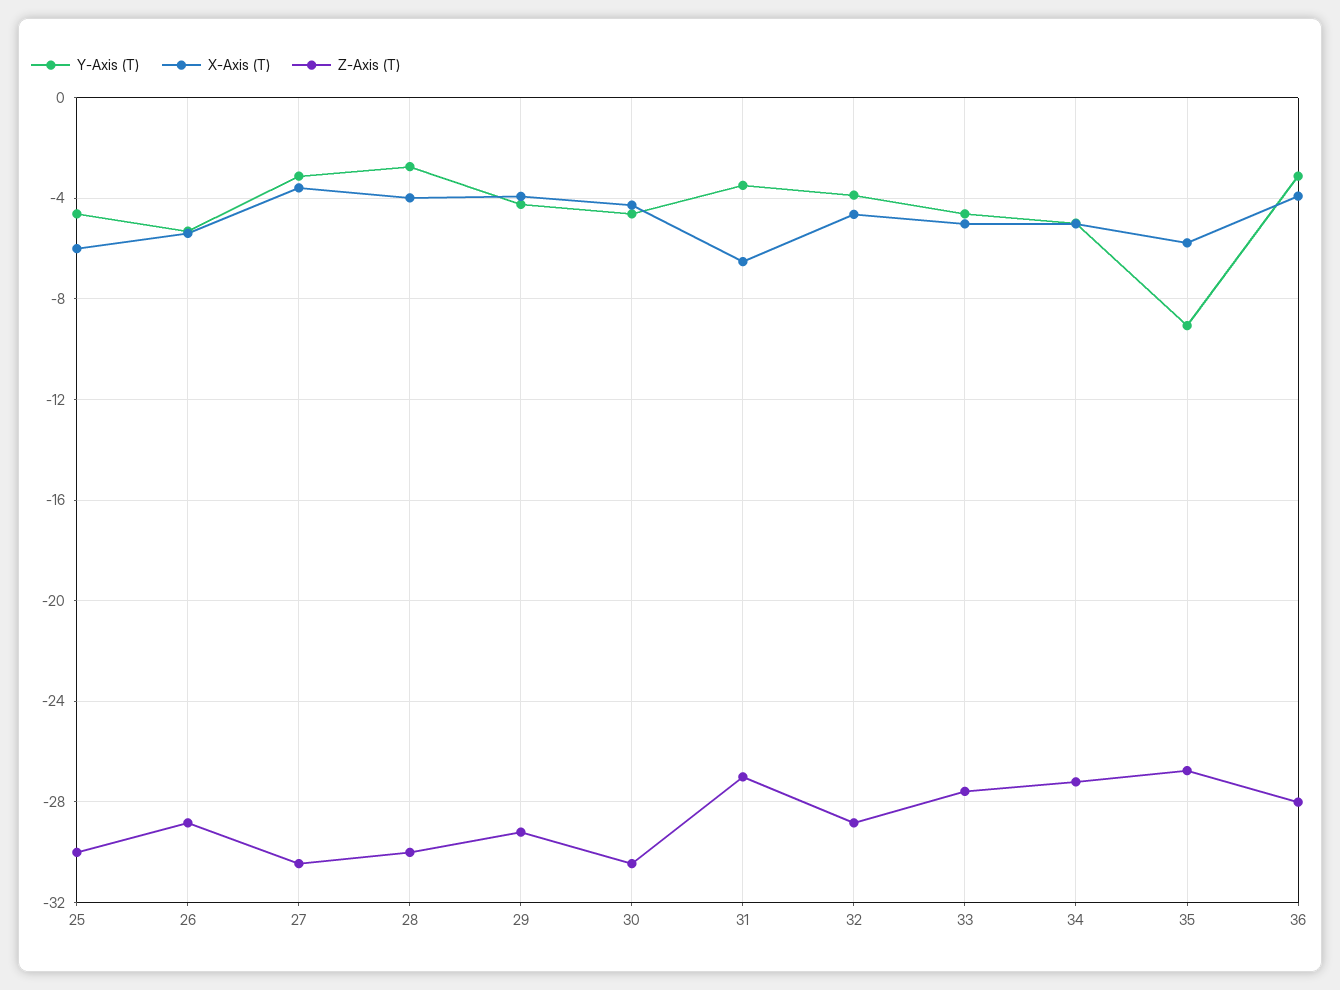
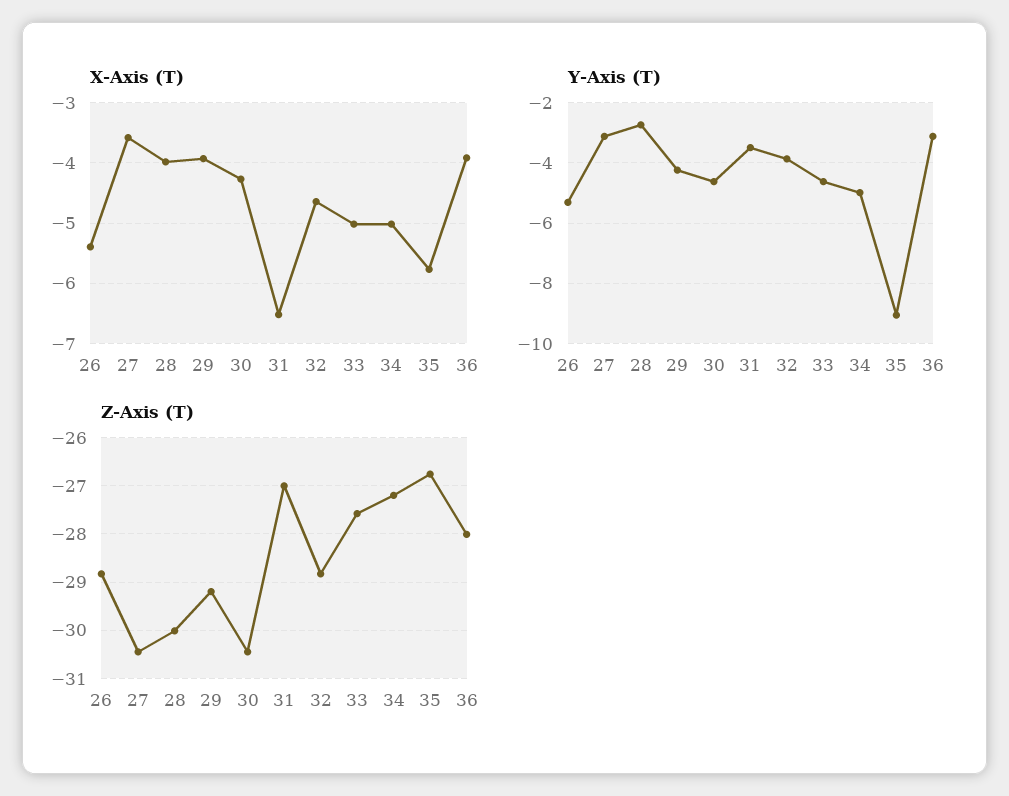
Y-Axis (T), 25: -4.5 -> none
X-Axis (T), 25: -6 -> none
Z-Axis (T), 25: -30 -> none

